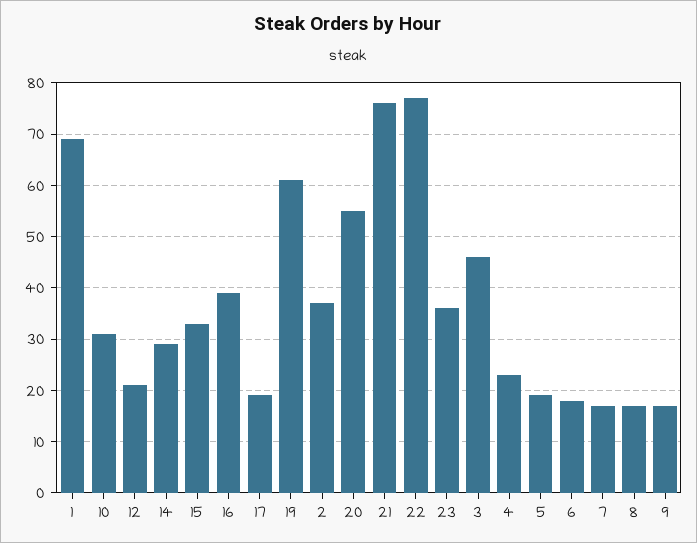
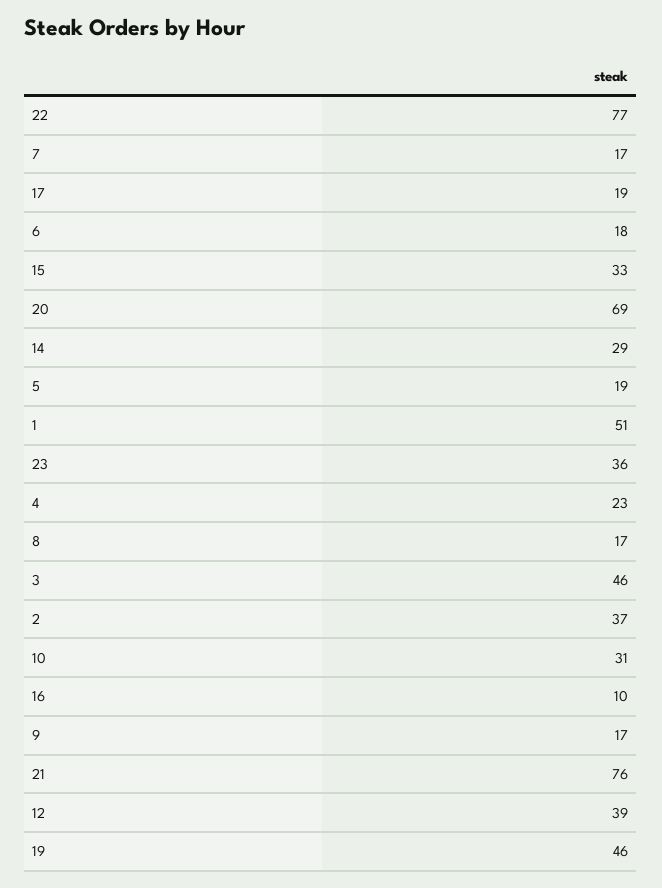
1: 70 -> 51
12: 20 -> 39
16: 40 -> 10
19: 60 -> 46
20: 55 -> 69

